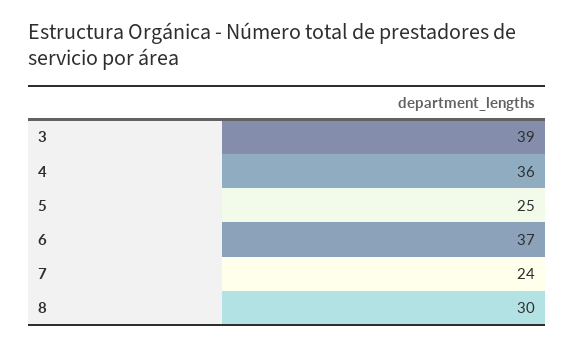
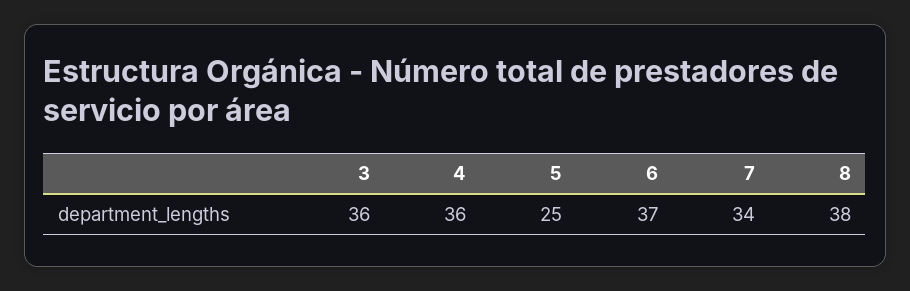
3: 39 -> 36
7: 24 -> 34
8: 30 -> 38

